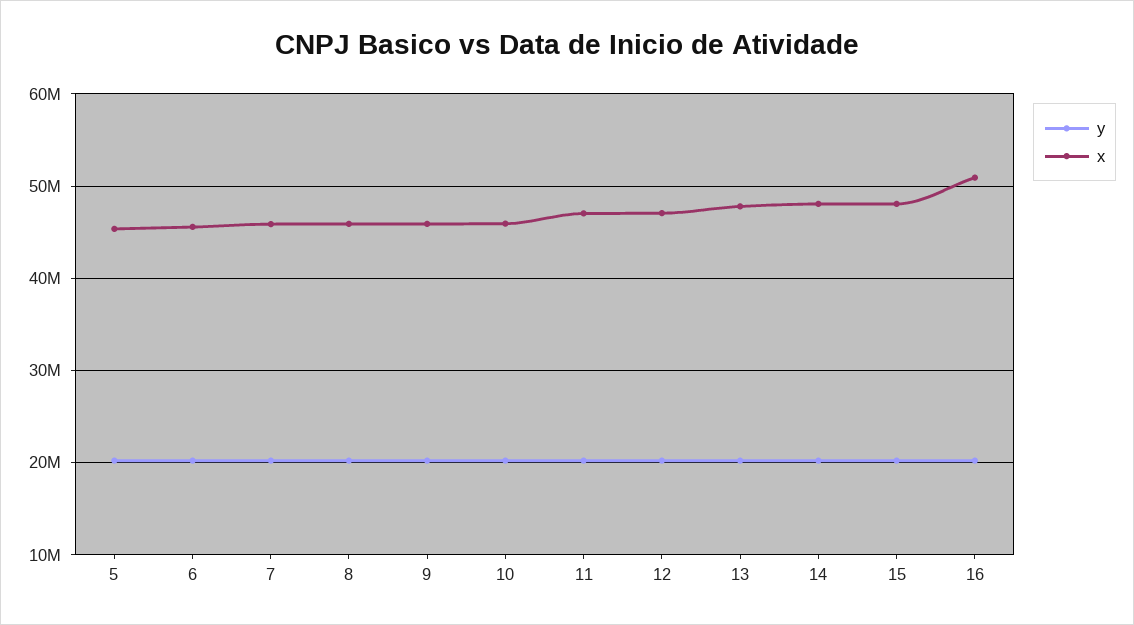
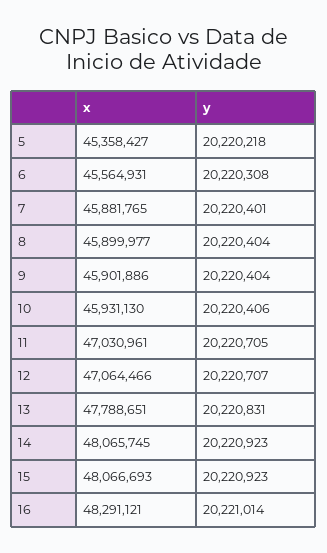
x, 16: 51000000 -> 48291121

